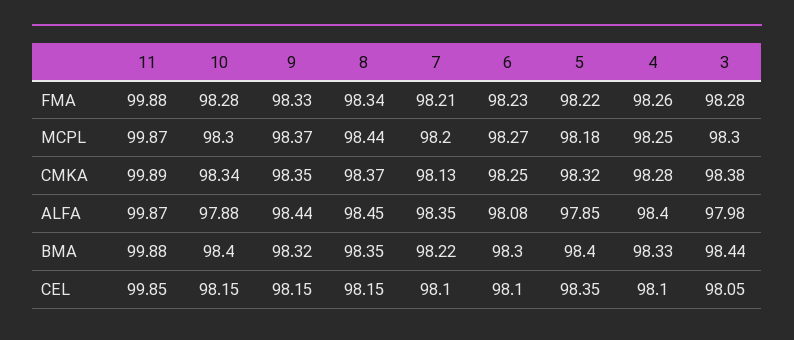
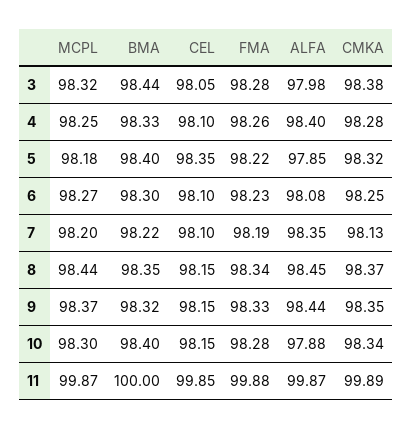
7, FMA: 98.21 -> 98.19
3, MCPL: 98.3 -> 98.32
11, BMA: 99.88 -> 100

